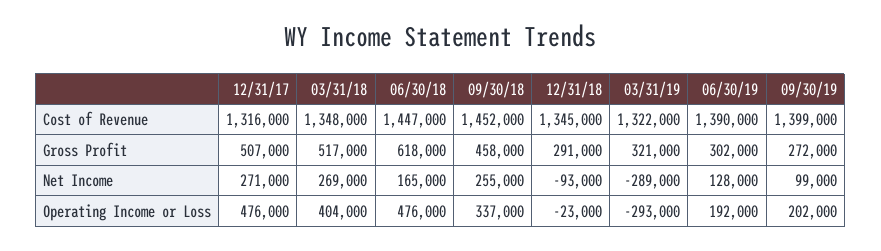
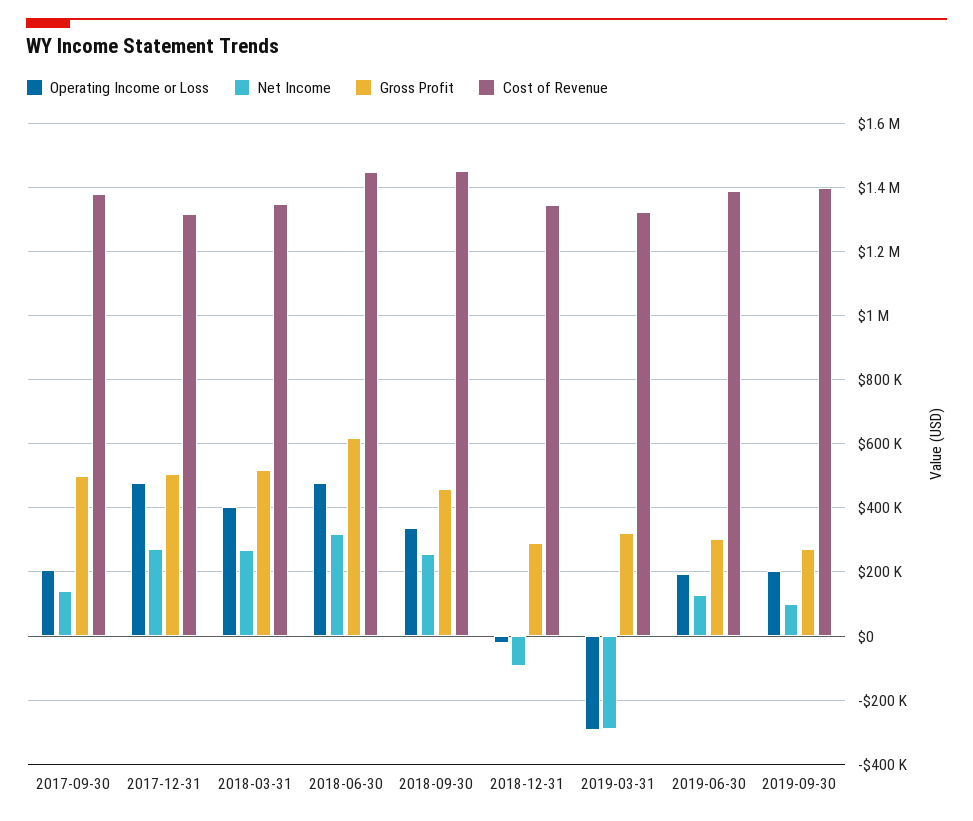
Net Income, 06/30/18: 165000 -> 320000
Operating Income or Loss, 2017-09-30: none -> 200000
Net Income, 2017-09-30: none -> 140000
Gross Profit, 2017-09-30: none -> 500000
Cost of Revenue, 2017-09-30: none -> 1380000

